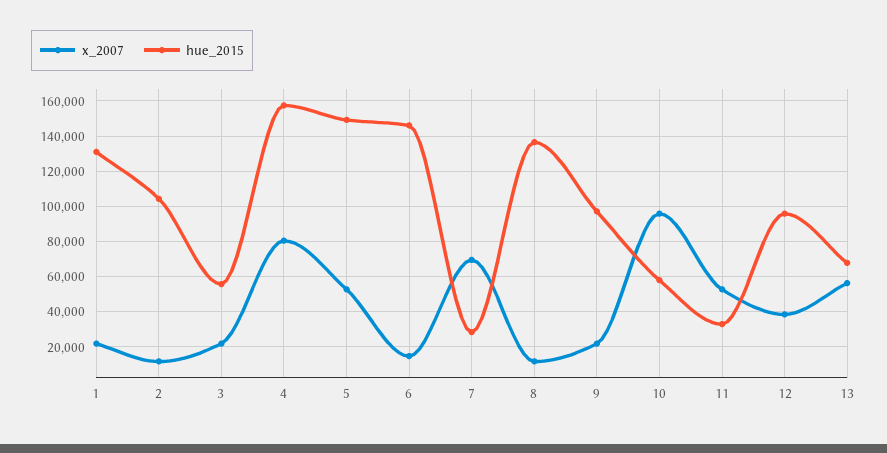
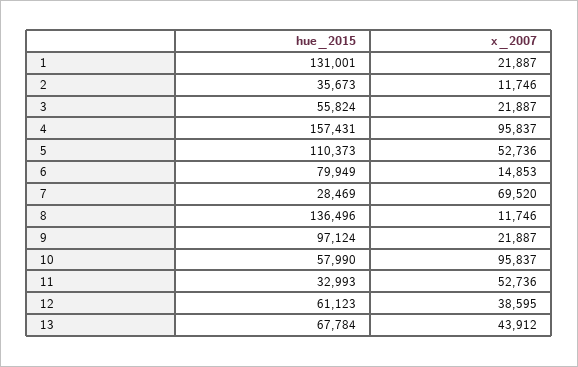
hue_2015, 2: 105000 -> 35673
x_2007, 4: 80000 -> 95837
hue_2015, 5: 150000 -> 110373
hue_2015, 6: 145000 -> 79949
hue_2015, 12: 95000 -> 61123
x_2007, 13: 55000 -> 43912

